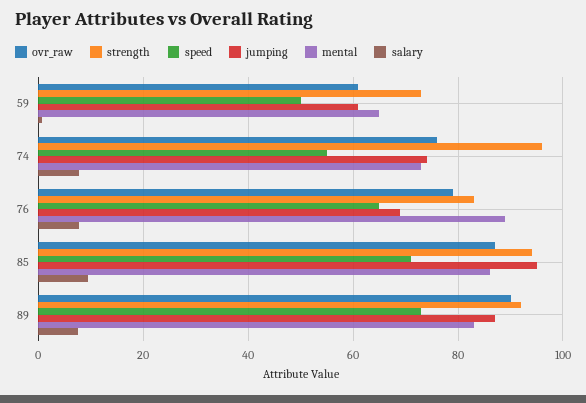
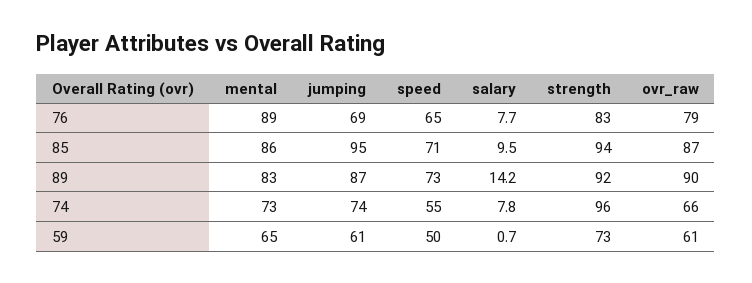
ovr_raw, 74: 76 -> 66
salary, 89: 8 -> 14.2

